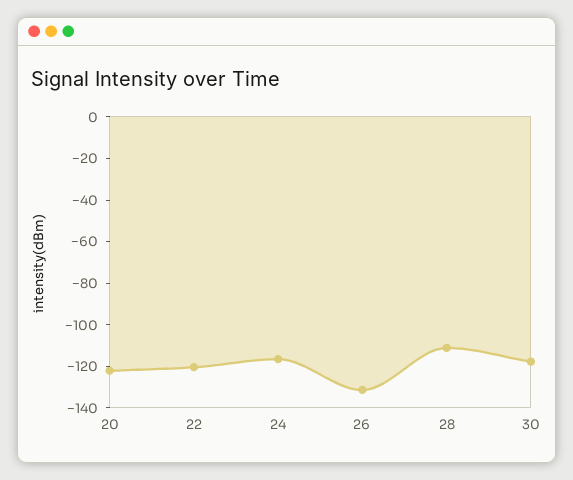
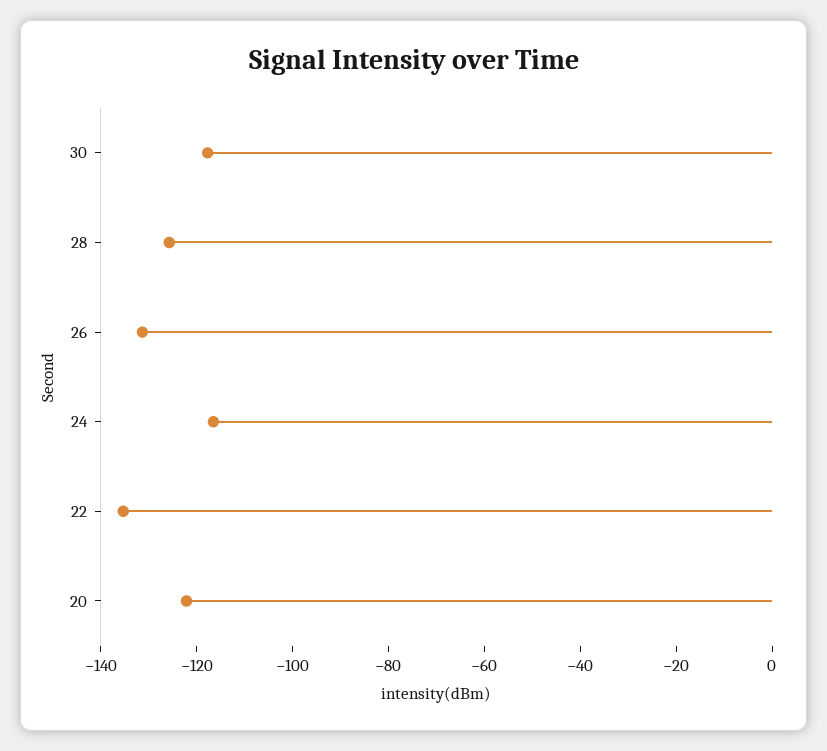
22: -120 -> -135
28: -110 -> -125

